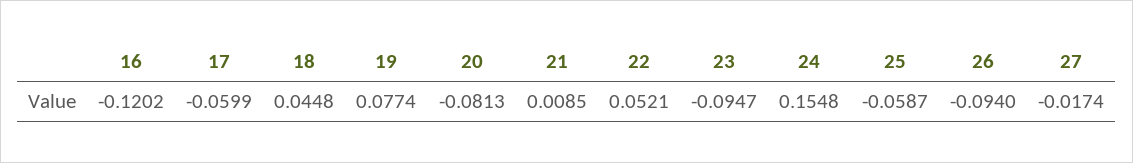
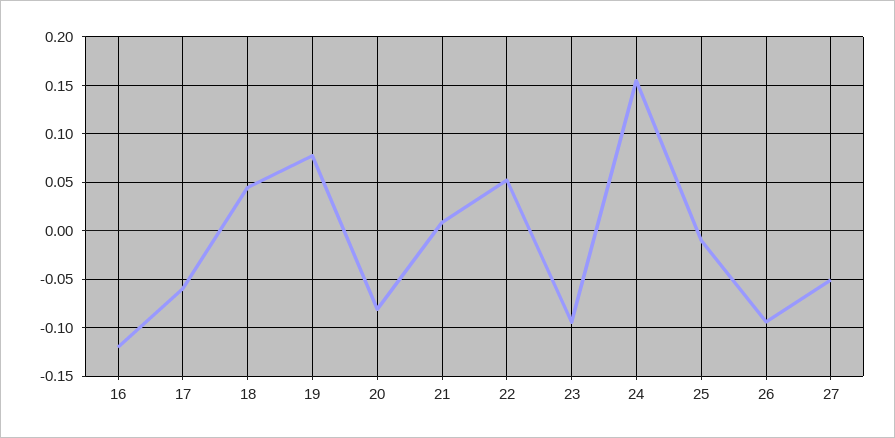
25: -0.0587 -> -0.01
27: -0.0174 -> -0.05

